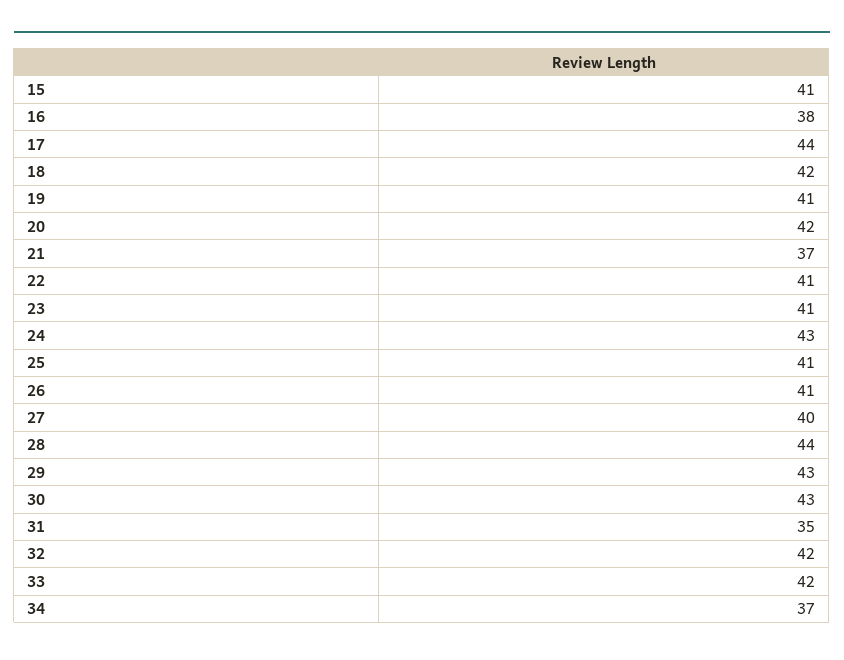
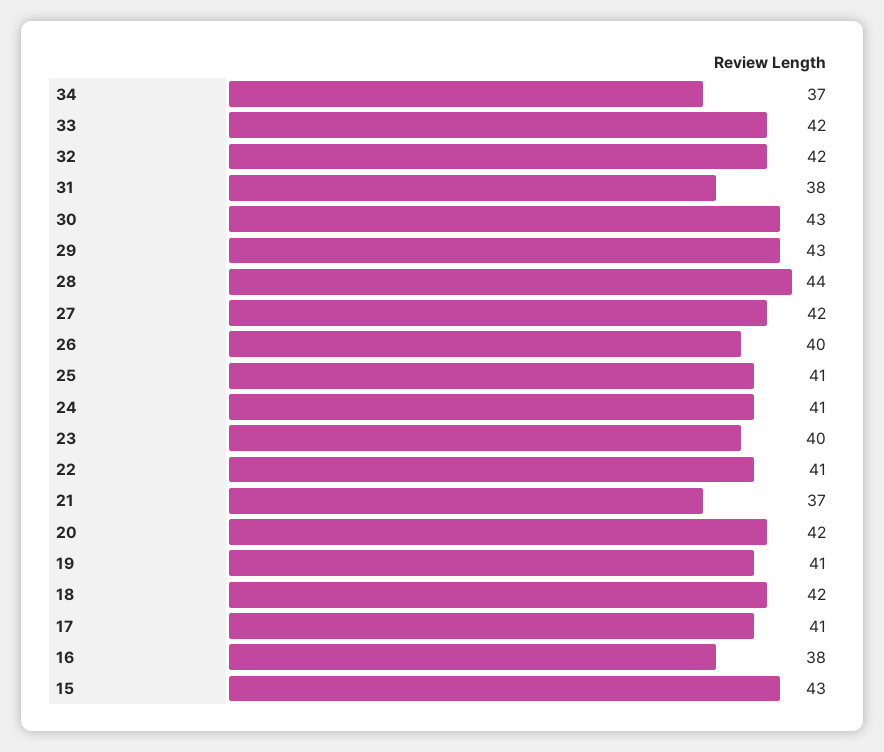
15: 41 -> 43
17: 44 -> 41
23: 41 -> 40
24: 43 -> 41
26: 41 -> 40
27: 40 -> 42
31: 35 -> 38

